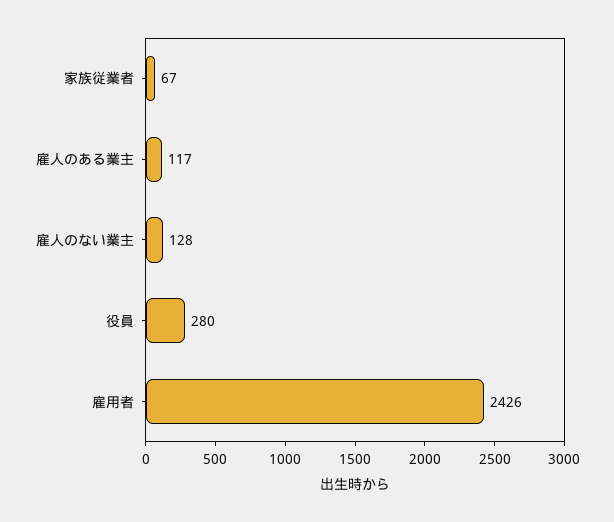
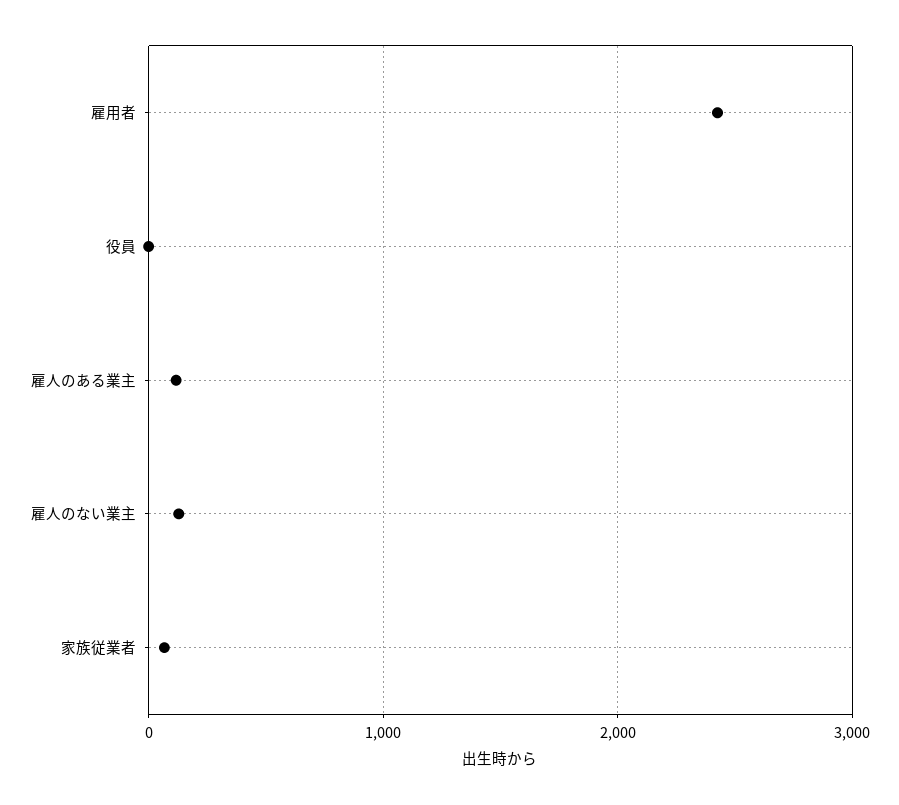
役員: 280 -> 0

